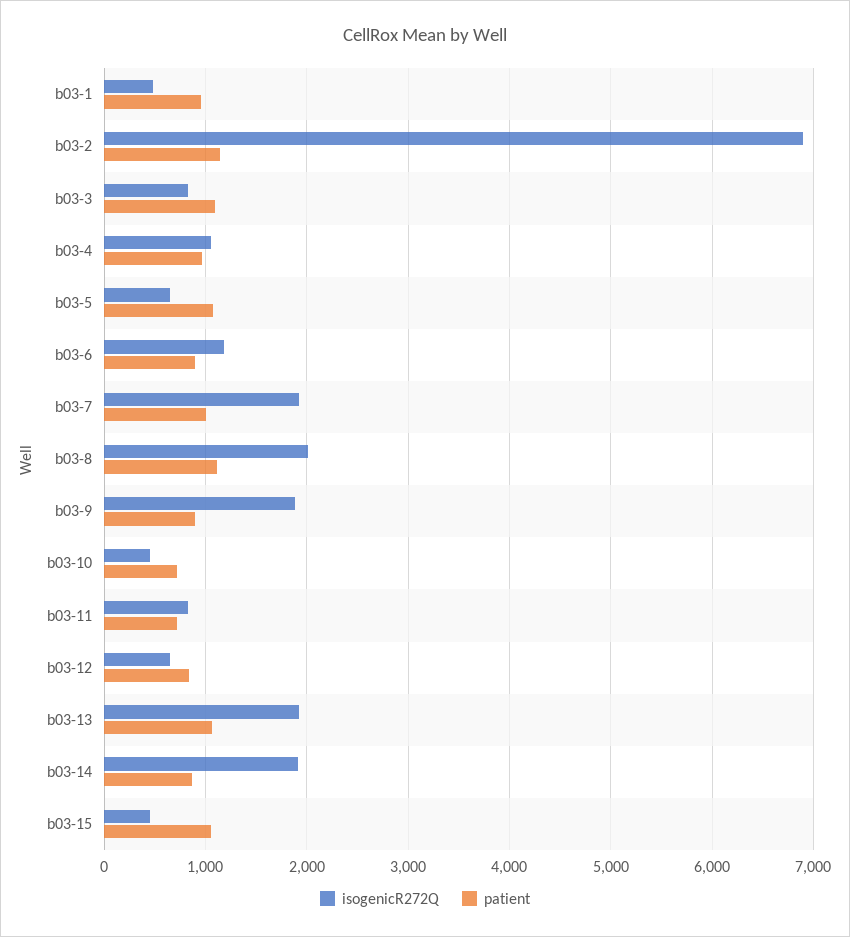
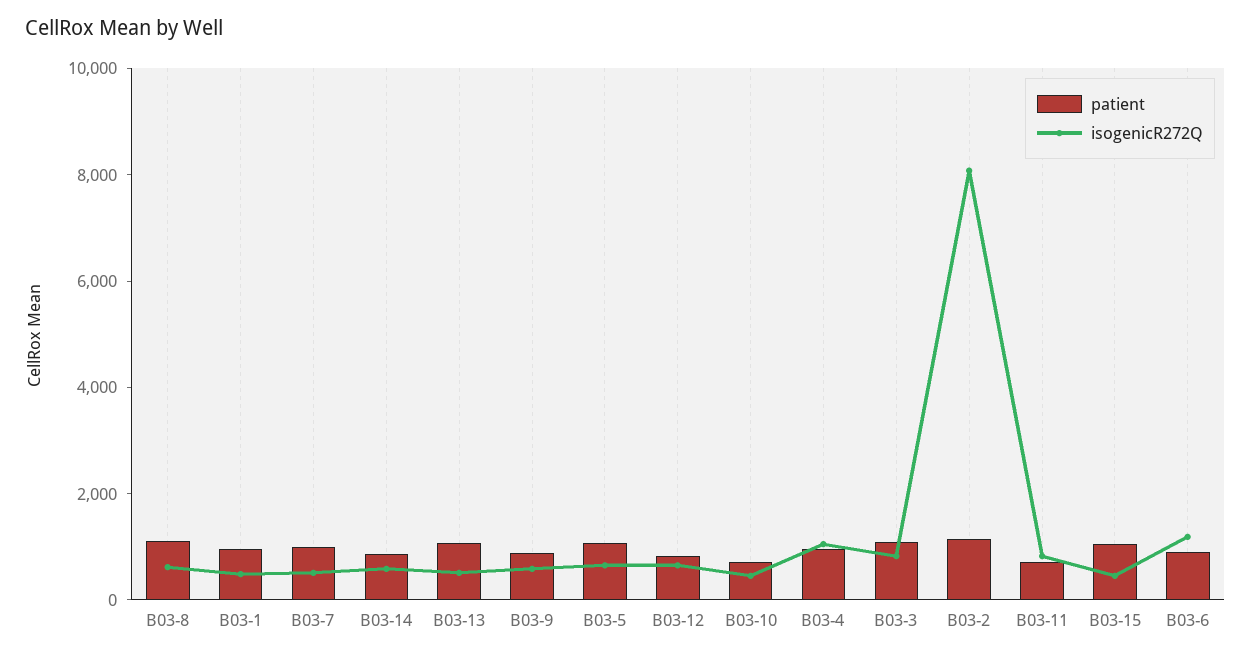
isogenicR272Q, b03-2: 6900 -> 8000
isogenicR272Q, b03-7: 1900 -> 500
isogenicR272Q, b03-8: 2000 -> 500
isogenicR272Q, b03-9: 1900 -> 500
isogenicR272Q, b03-13: 1900 -> 500
isogenicR272Q, b03-14: 1900 -> 500

